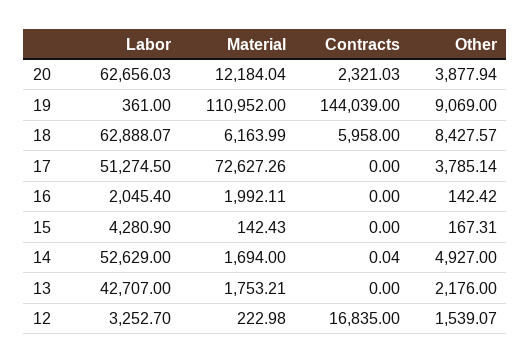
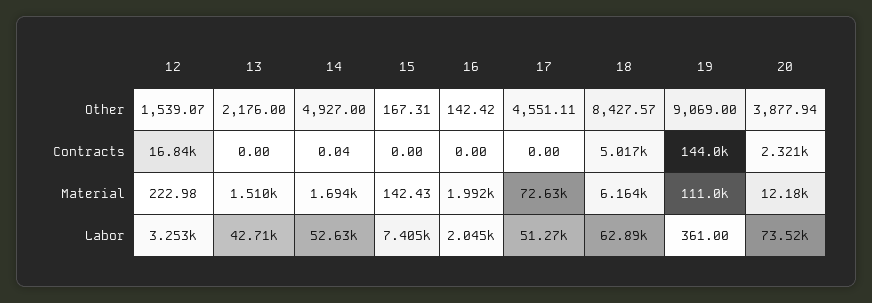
Labor, 20: 62656.03 -> 73520
Contracts, 18: 5958 -> 5017
Other, 17: 3785.14 -> 4551.11
Labor, 15: 4280.9 -> 7405
Material, 13: 1753.21 -> 1510

